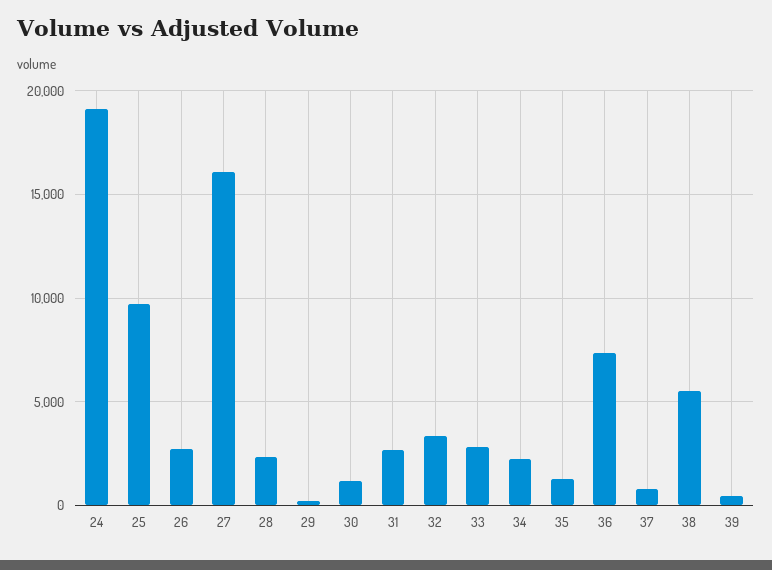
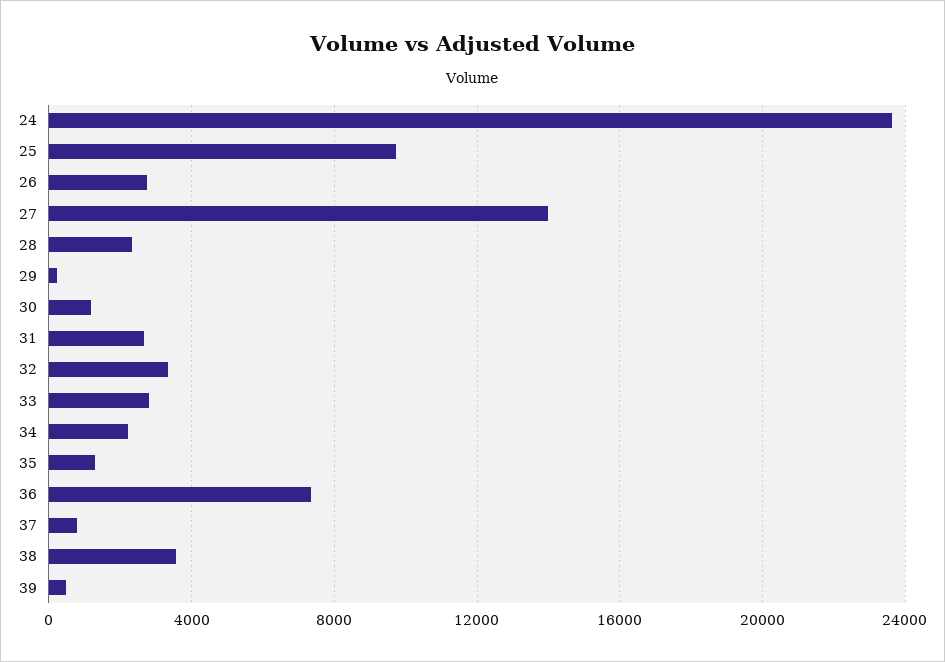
24: 19000 -> 23500
27: 16000 -> 14000
38: 5500 -> 3500

